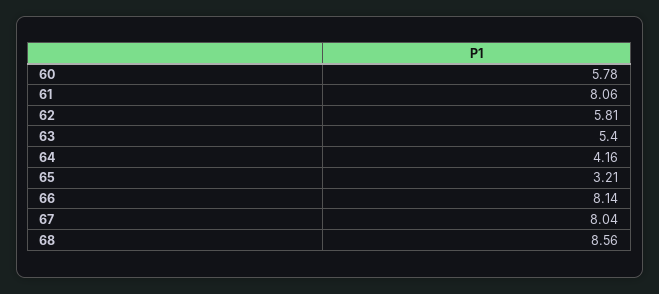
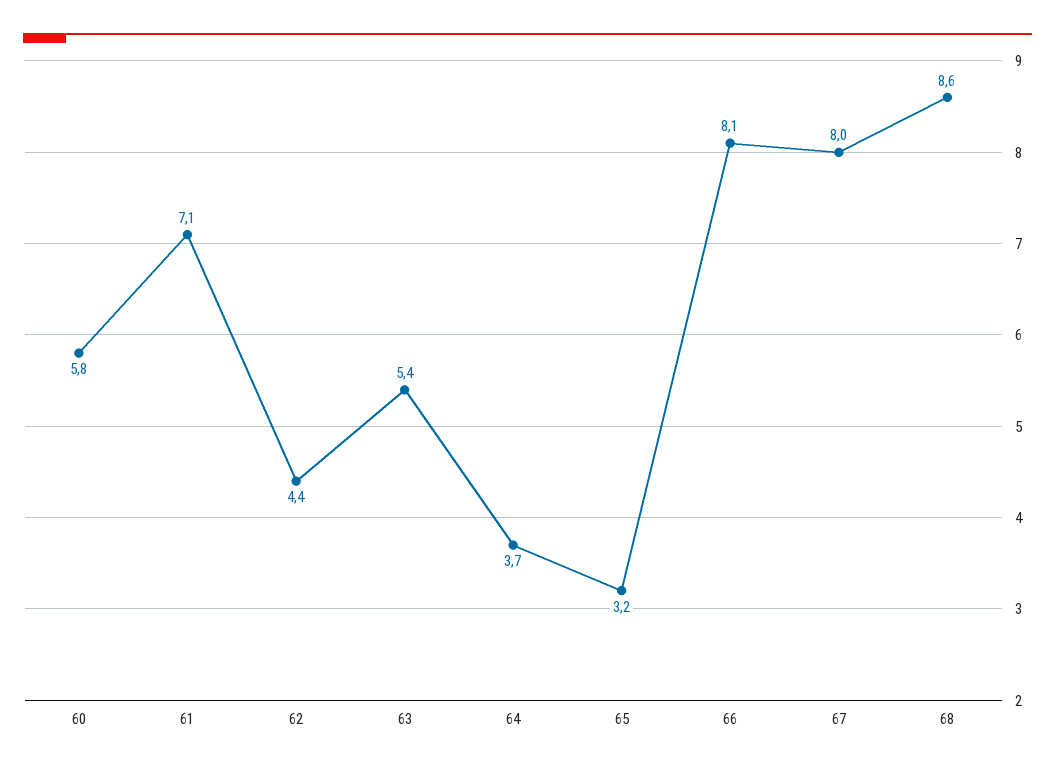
61: 8.06 -> 7.1
62: 5.81 -> 4.4
64: 4.16 -> 3.7

